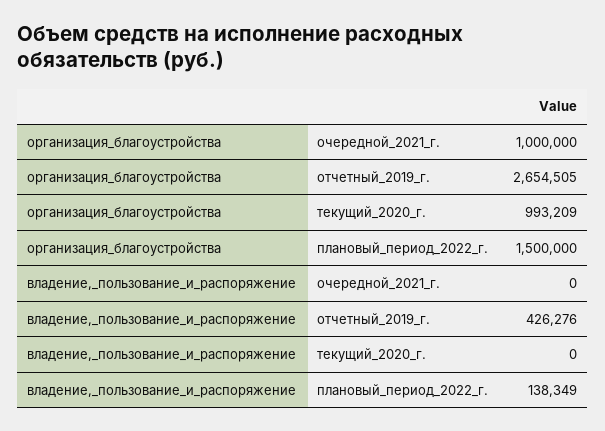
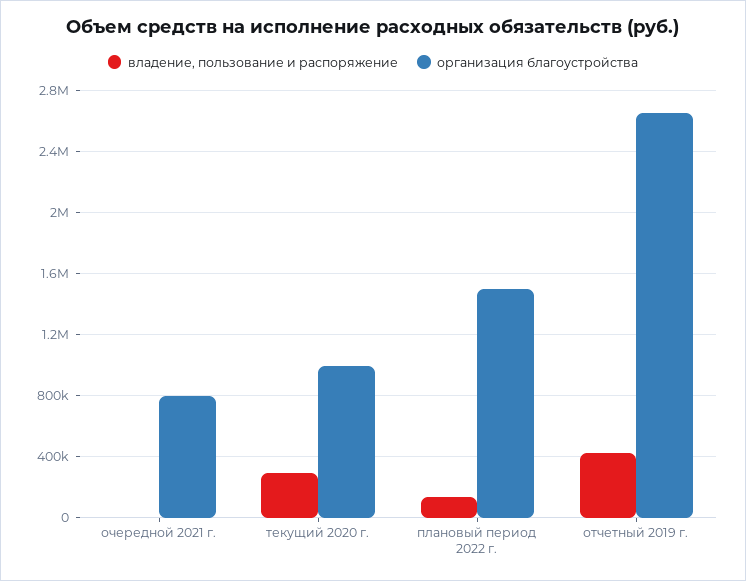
организация_благоустройства, очередной_2021_г.: 1000000 -> 800000
владение,_пользование_и_распоряжение, текущий_2020_г.: 0 -> 300000

